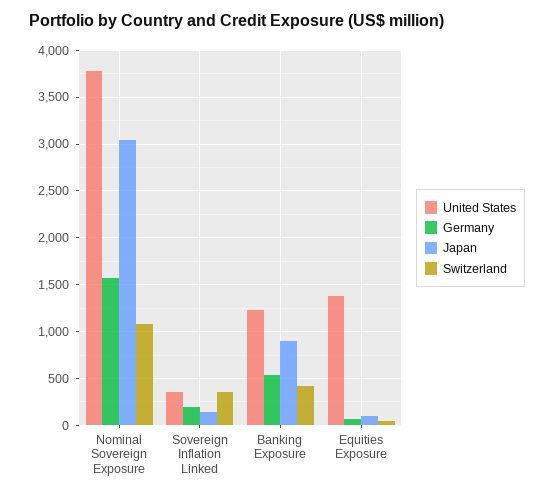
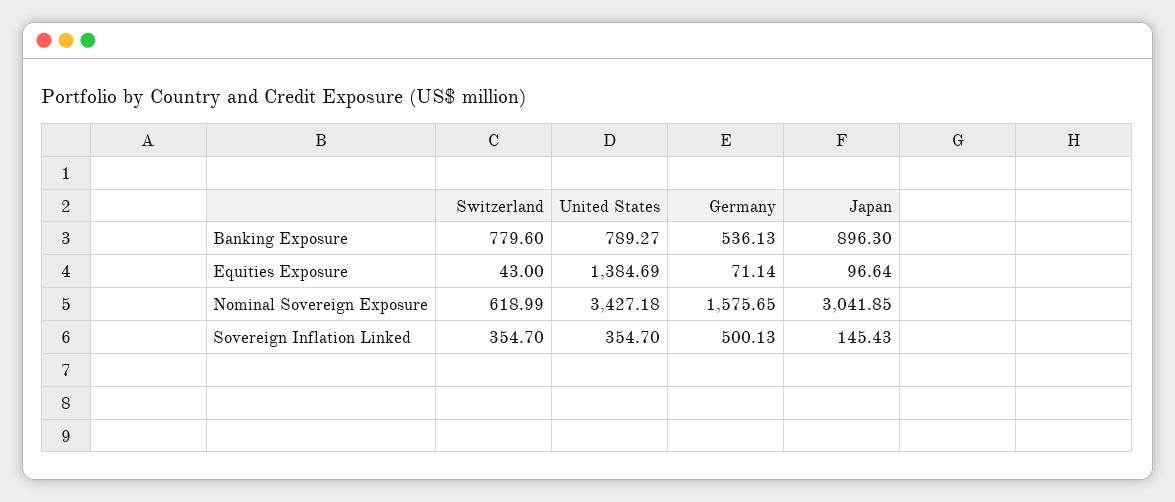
United States, Nominal Sovereign Exposure: 3800 -> 3427.18
Switzerland, Nominal Sovereign Exposure: 1100 -> 618.99
Germany, Sovereign Inflation Linked: 200 -> 500.13
United States, Banking Exposure: 1200 -> 789.27
Switzerland, Banking Exposure: 400 -> 779.6

